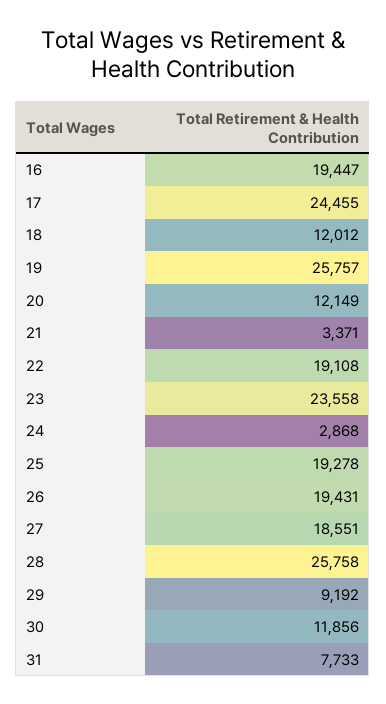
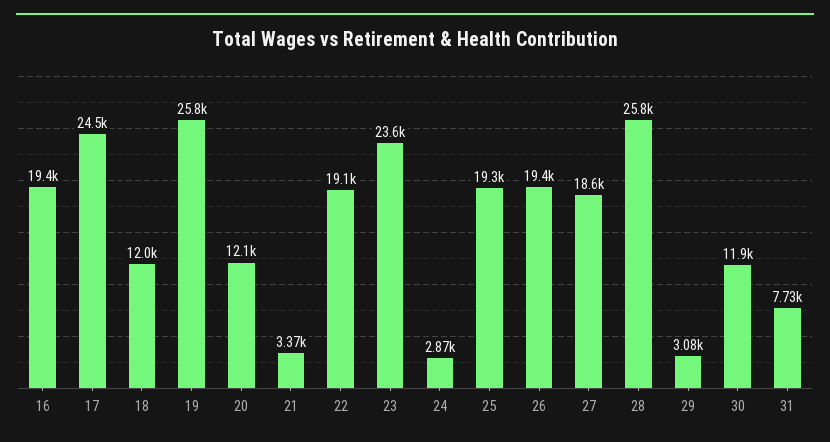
29: 9192 -> 3080

